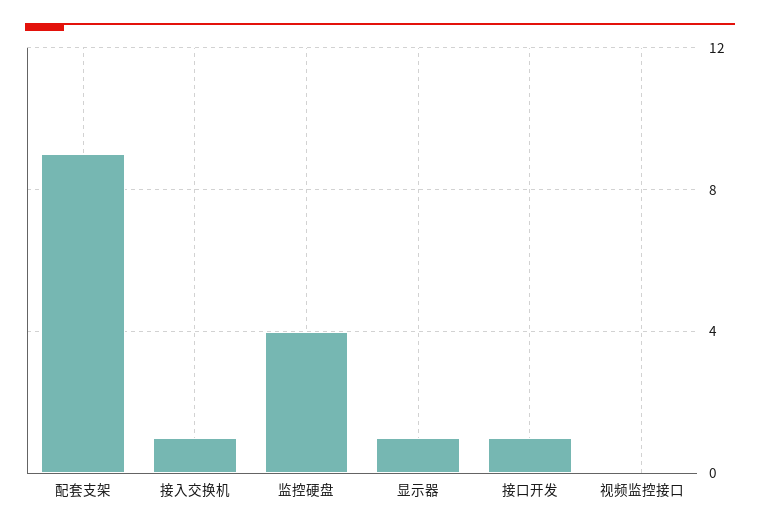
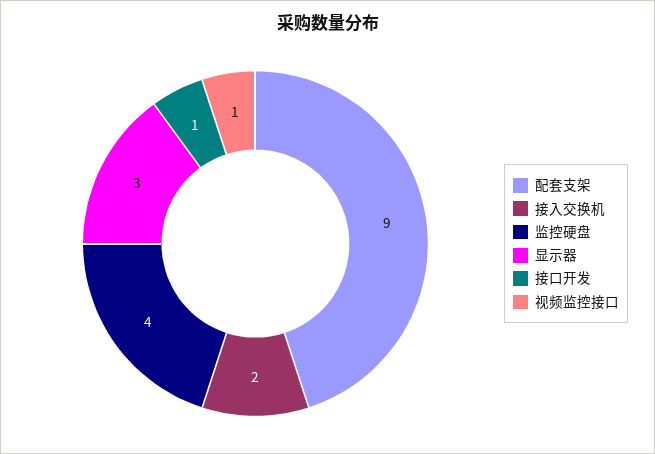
接入交换机: 1 -> 2
显示器: 1 -> 3
视频监控接口: 0 -> 1

